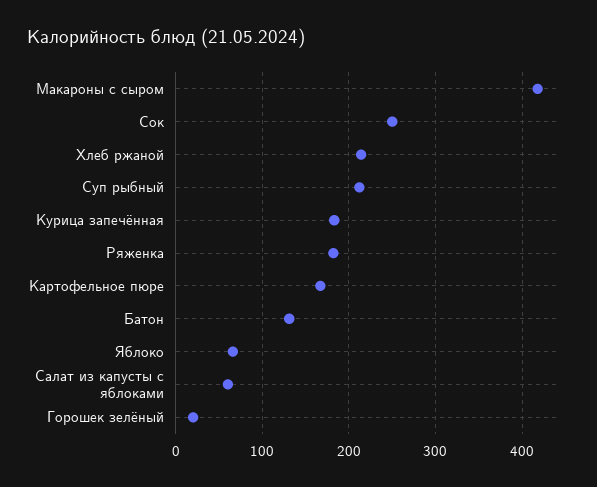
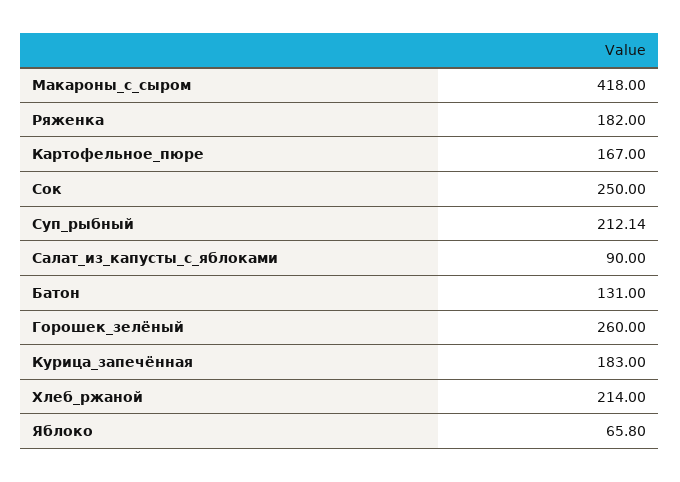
Салат из капусты с яблоками: 60 -> 90
Горошек зелёный: 20 -> 260

